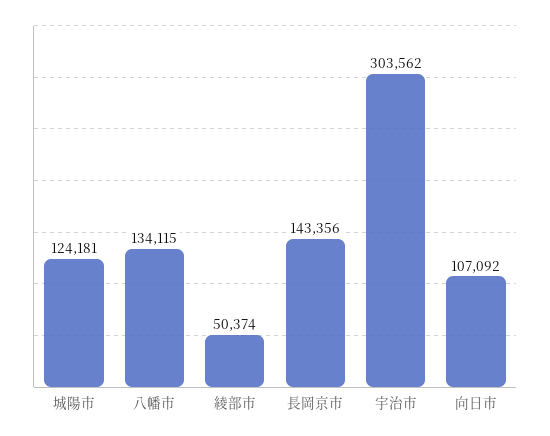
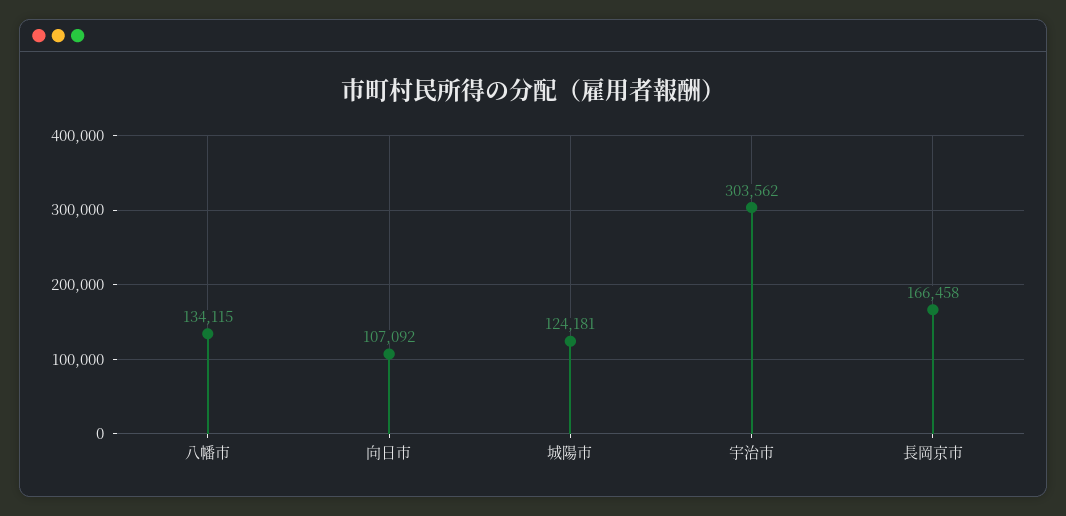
綾部市: 50374 -> none
長岡京市: 143356 -> 166458

